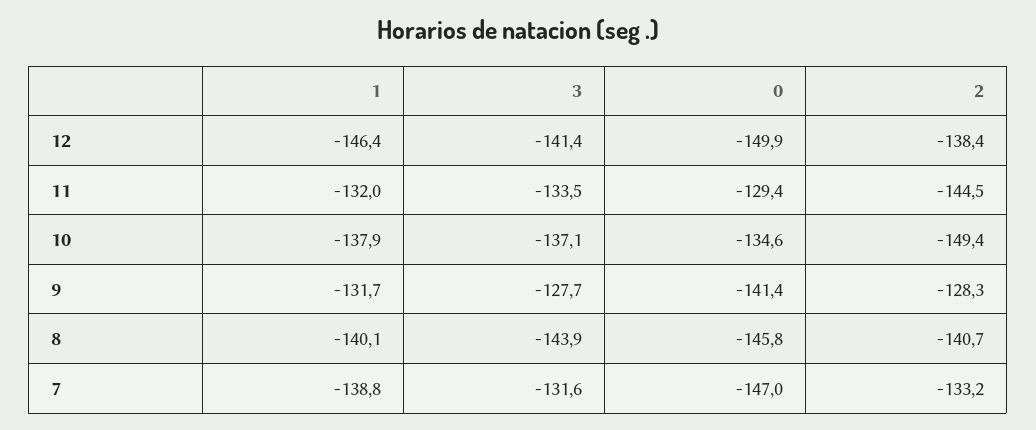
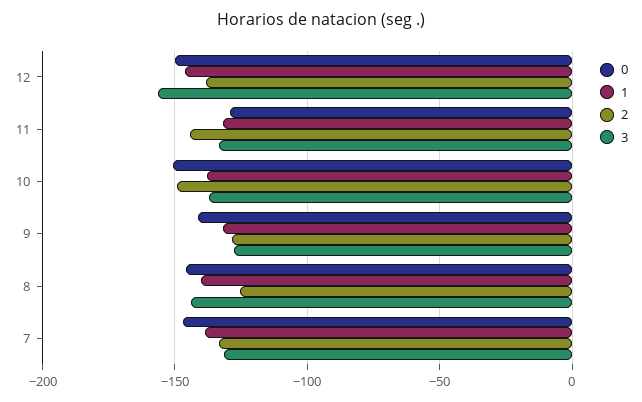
3, 12: -141.4 -> -155
0, 10: -134.6 -> -150
2, 8: -140.7 -> -125

